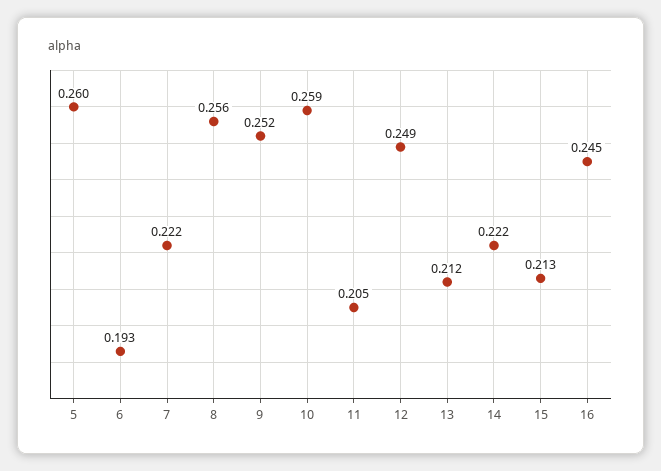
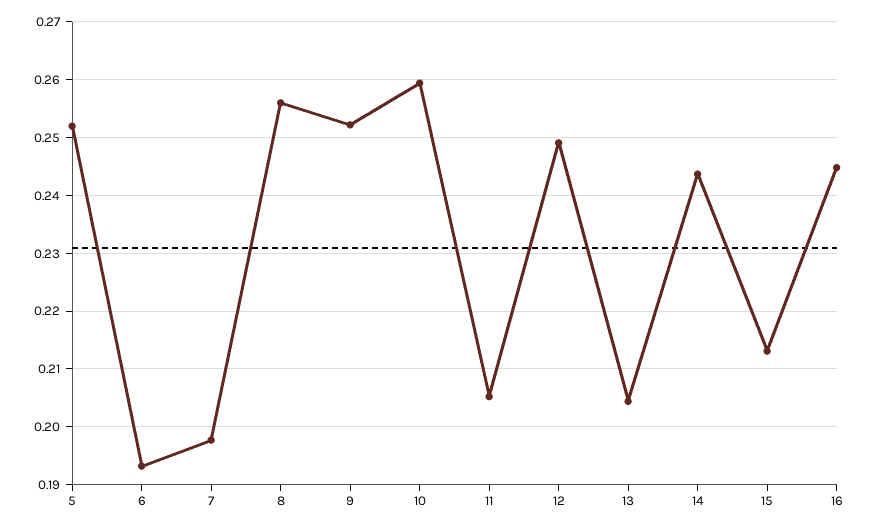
5: 0.26 -> 0.252
7: 0.222 -> 0.198
13: 0.212 -> 0.204
14: 0.222 -> 0.244

